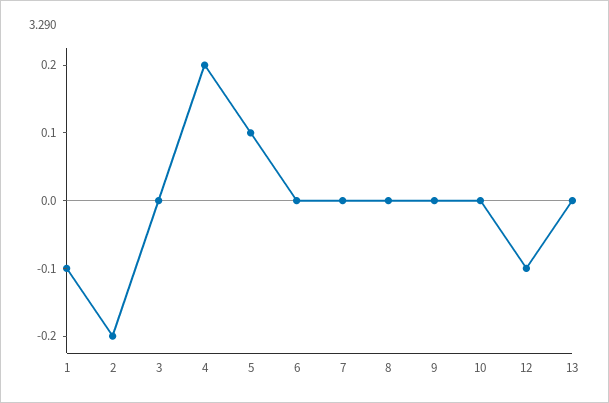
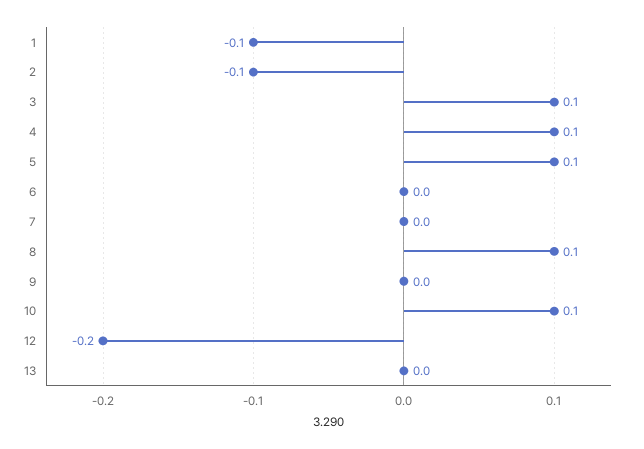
2: -0.2 -> -0.1
3: 0 -> 0.1
4: 0.2 -> 0.1
8: 0 -> 0.1
10: 0 -> 0.1
12: -0.1 -> -0.2

